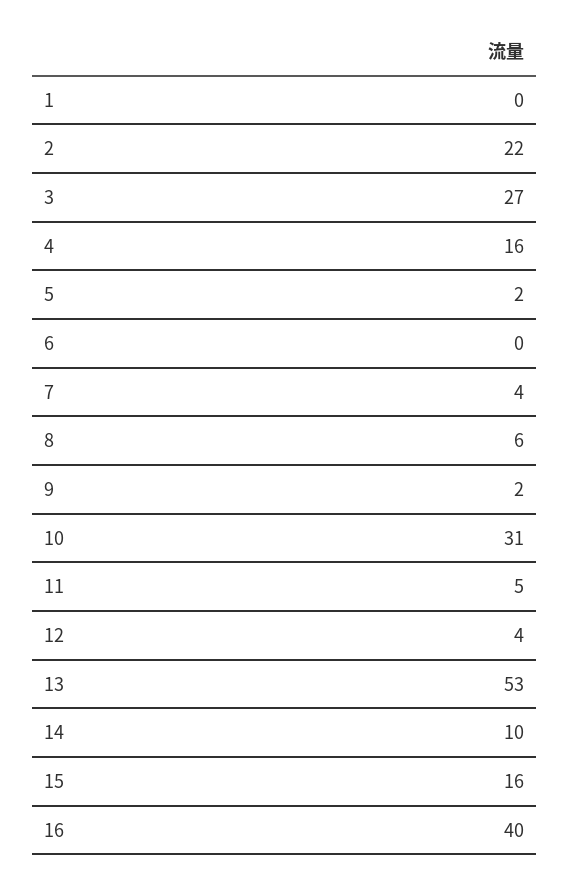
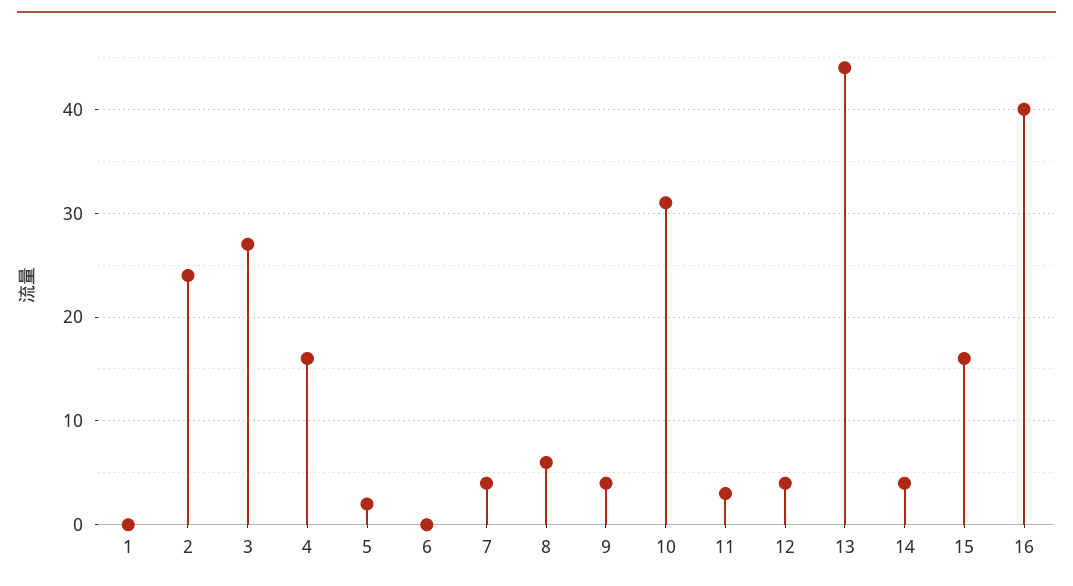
2: 22 -> 24
9: 2 -> 4
11: 5 -> 3
13: 53 -> 44
14: 10 -> 4

